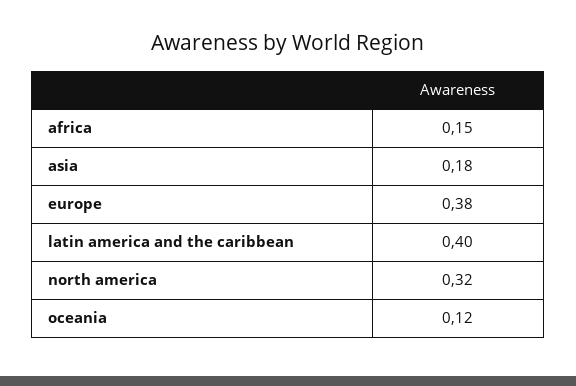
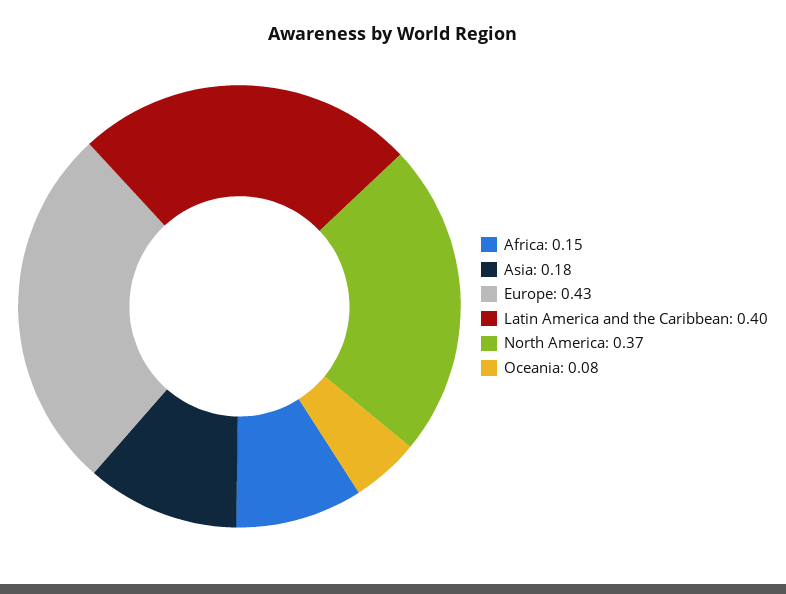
europe: 0.38 -> 0.43
north america: 0.32 -> 0.37
oceania: 0.12 -> 0.08

